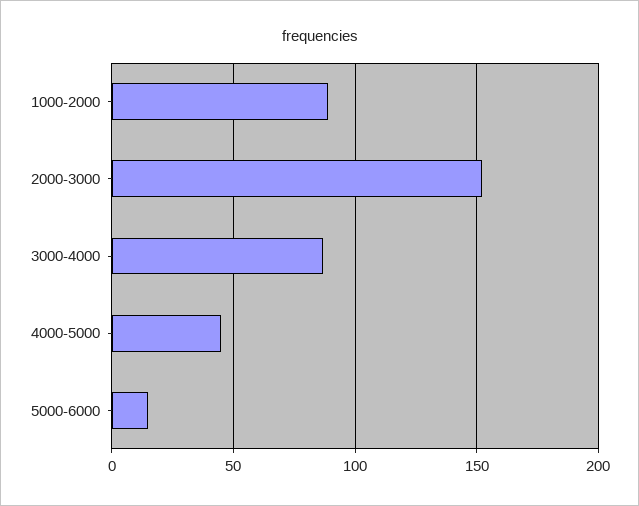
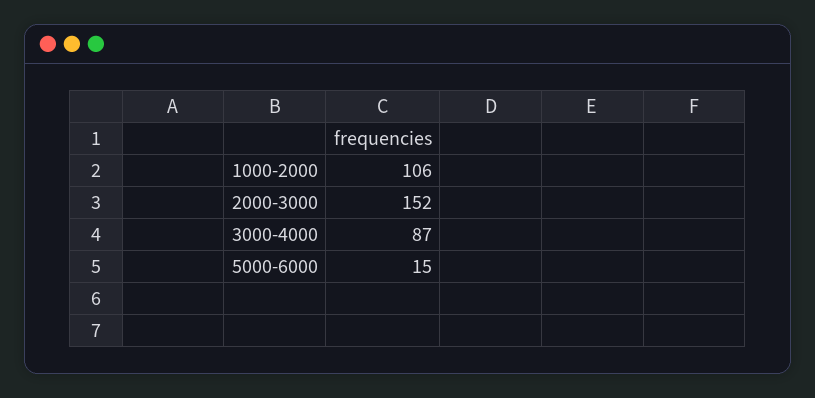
1000-2000: 90 -> 106
4000-5000: 45 -> none

